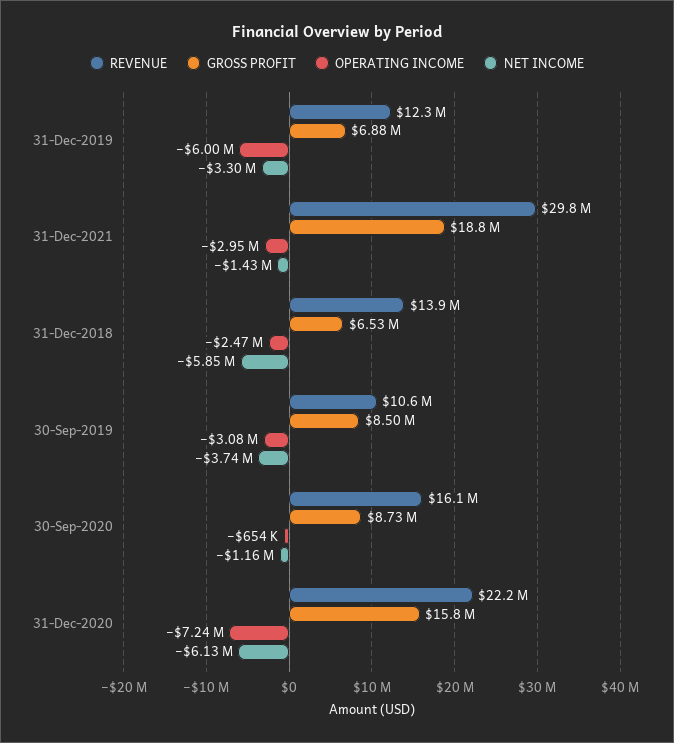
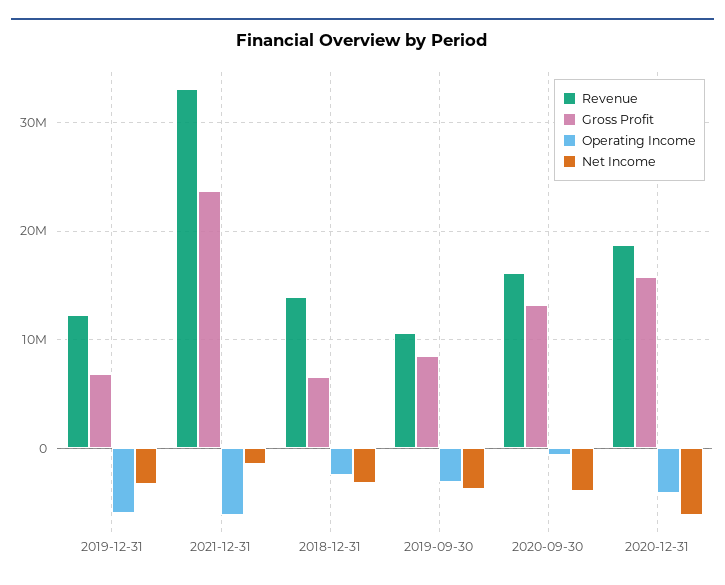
REVENUE, 31-Dec-2021: 29800000 -> 33000000
GROSS PROFIT, 31-Dec-2021: 18800000 -> 24000000
OPERATING INCOME, 31-Dec-2021: -2950000 -> -6000000
NET INCOME, 31-Dec-2018: -5850000 -> -3000000
GROSS PROFIT, 30-Sep-2020: 8730000 -> 13000000
NET INCOME, 30-Sep-2020: -1160000 -> -4000000
REVENUE, 31-Dec-2020: 22200000 -> 19000000
OPERATING INCOME, 31-Dec-2020: -7240000 -> -4000000

